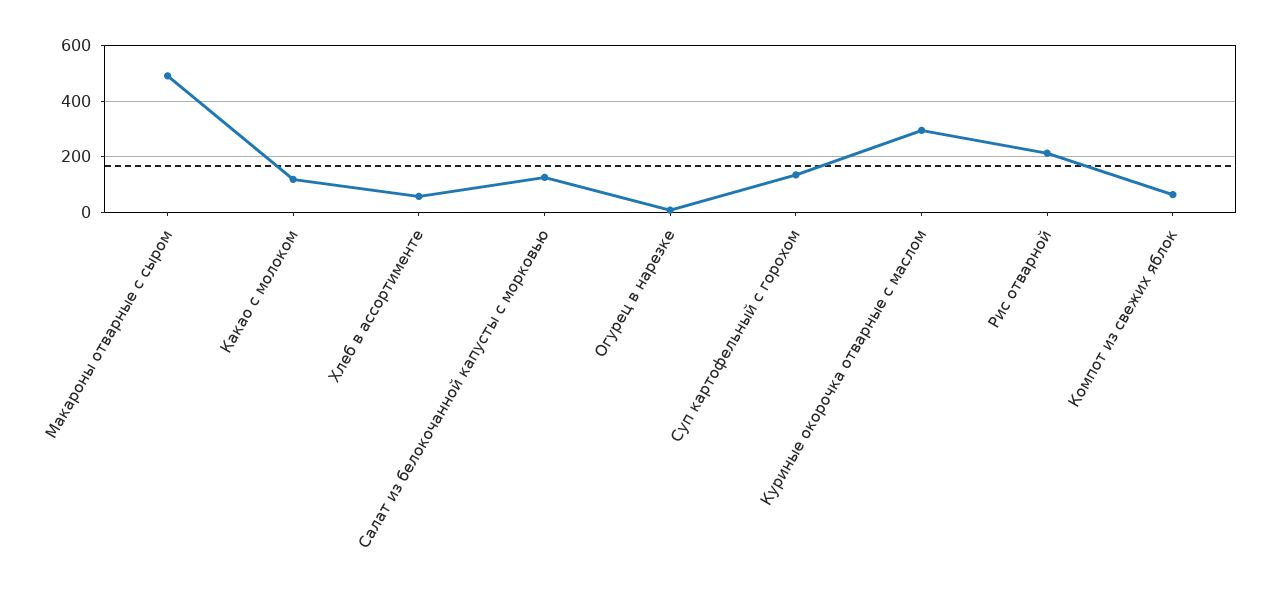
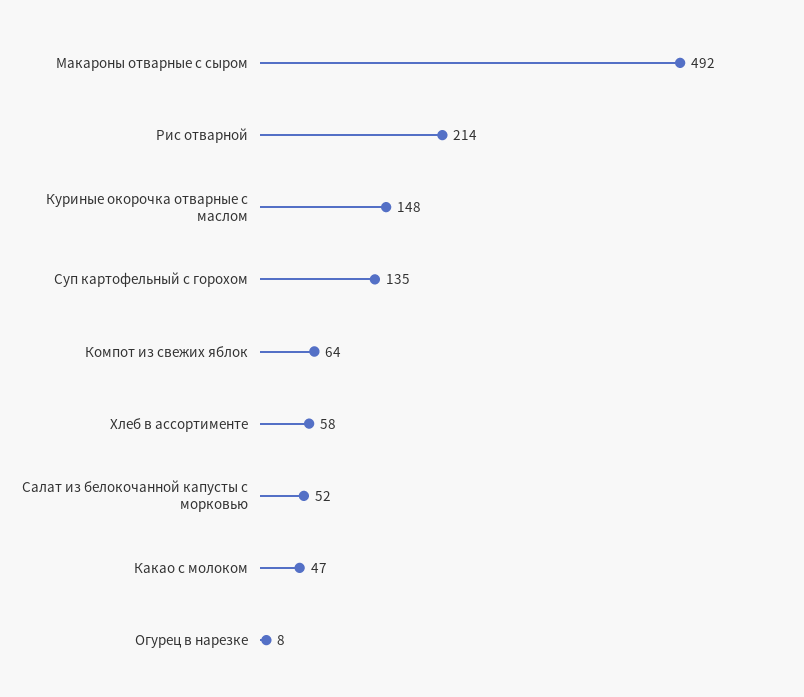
Какао с молоком: 125 -> 47
Салат из белокочанной капусты с морковью: 125 -> 52
Куриные окорочка отварные с маслом: 300 -> 148

